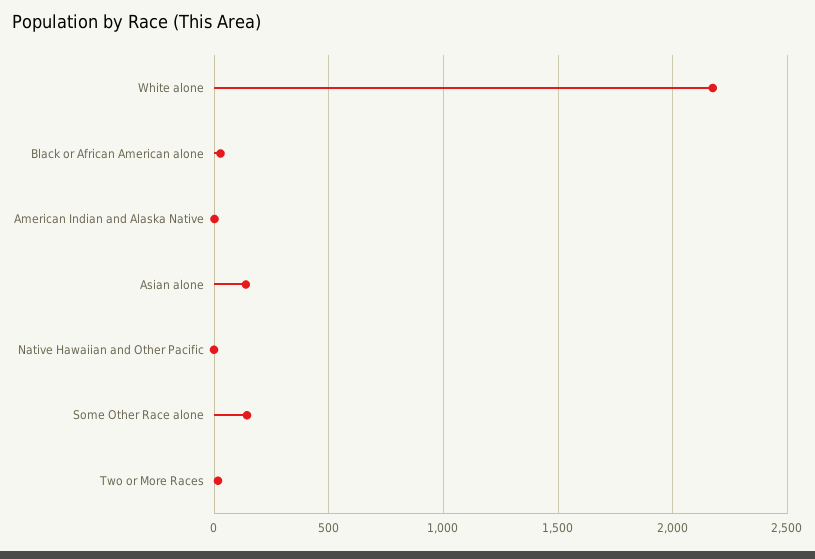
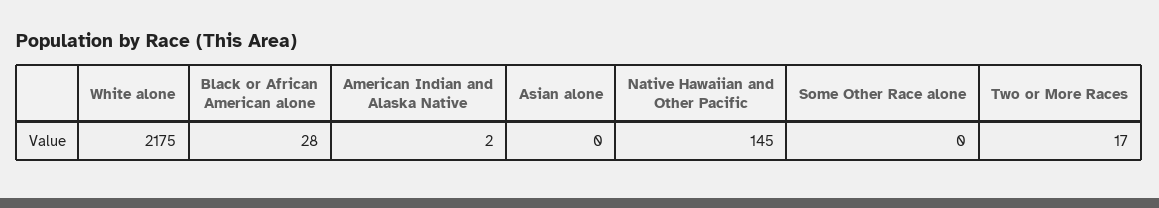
Asian alone: 150 -> 0
Native Hawaiian and Other Pacific: 0 -> 145
Some Other Race alone: 150 -> 0

